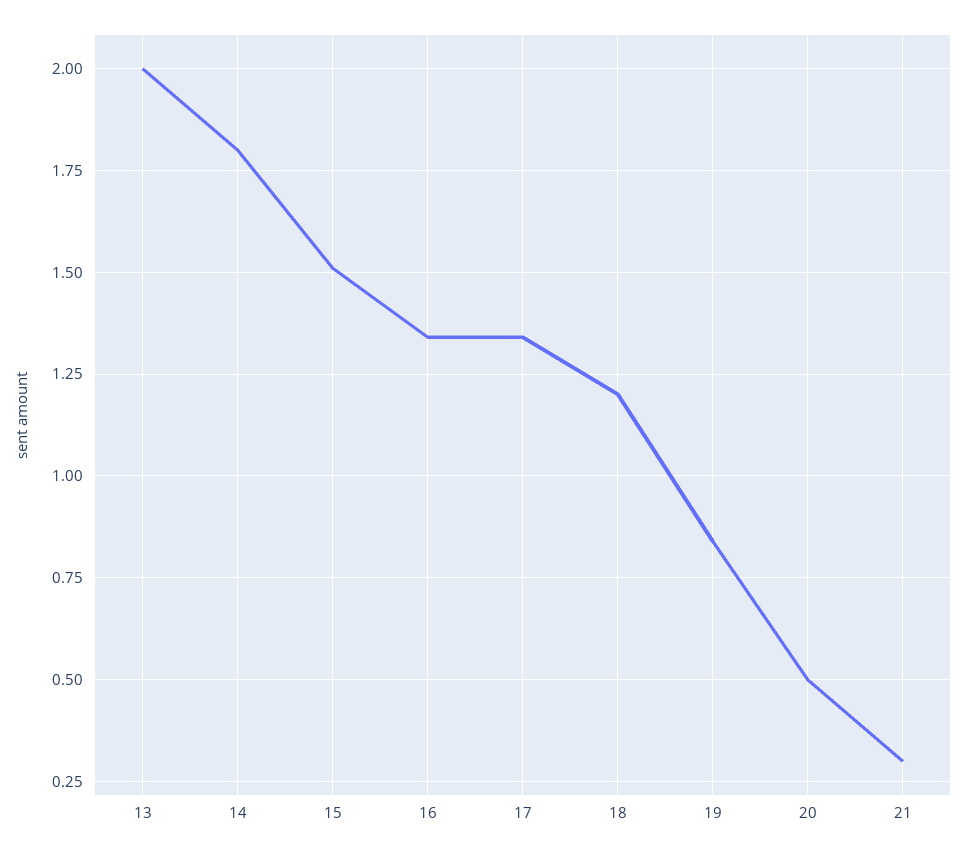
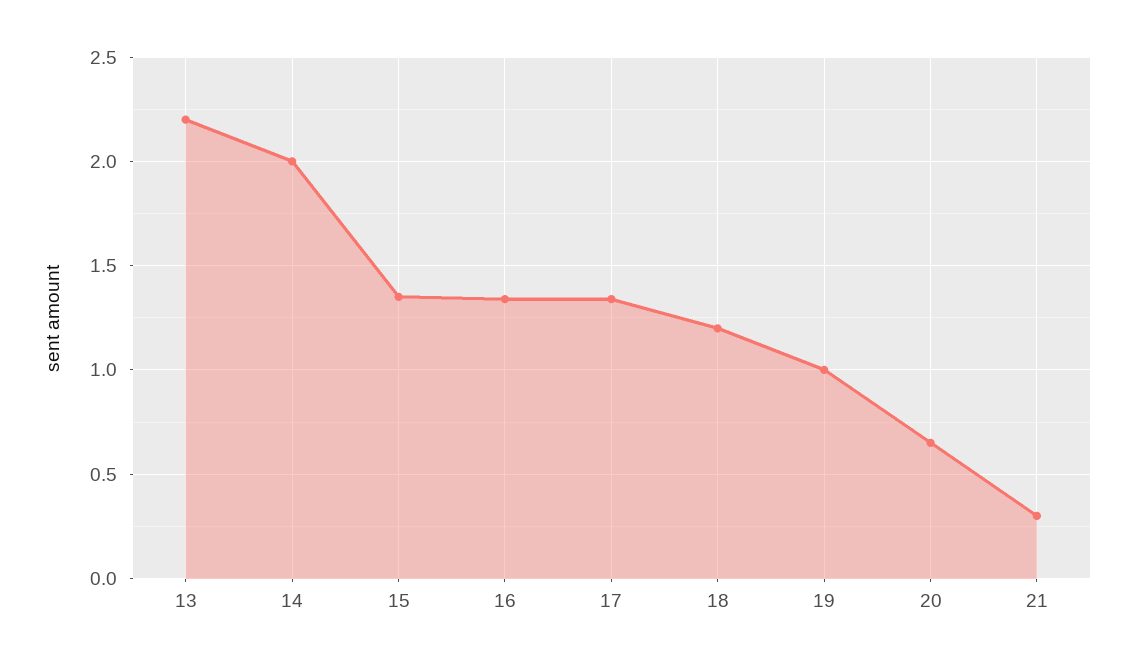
13: 2 -> 2.2
14: 1.8 -> 2
15: 1.5 -> 1.35
19: 0.85 -> 1
20: 0.5 -> 0.65

